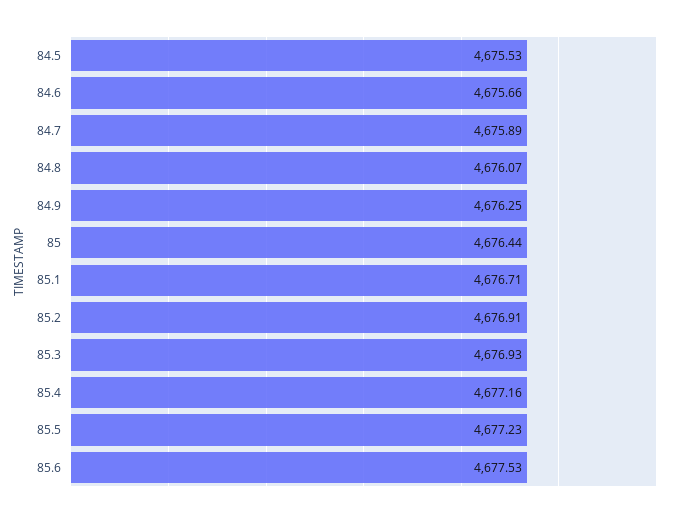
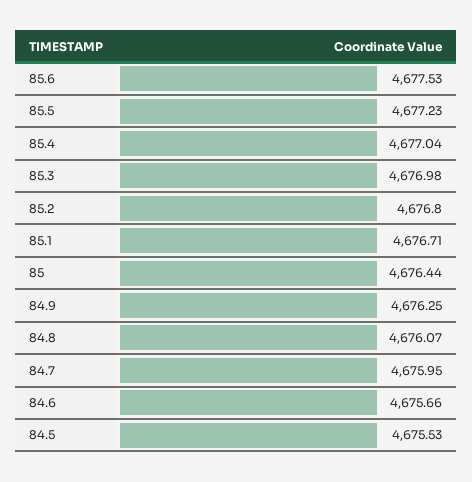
84.7: 4675.89 -> 4675.95
85.2: 4676.91 -> 4676.8
85.3: 4676.93 -> 4676.98
85.4: 4677.16 -> 4677.04

